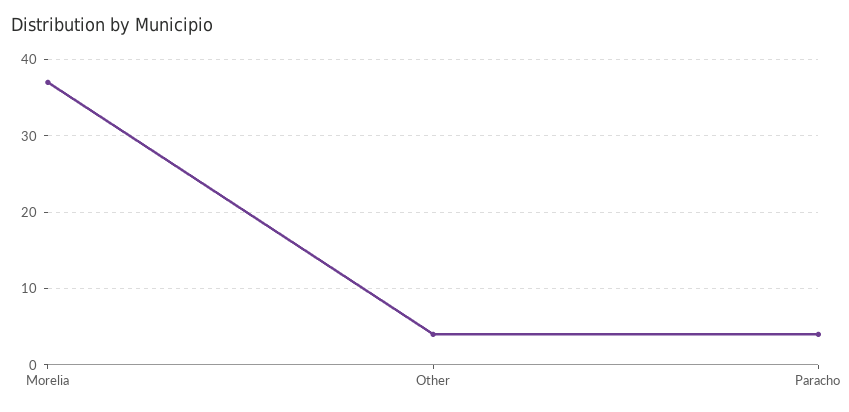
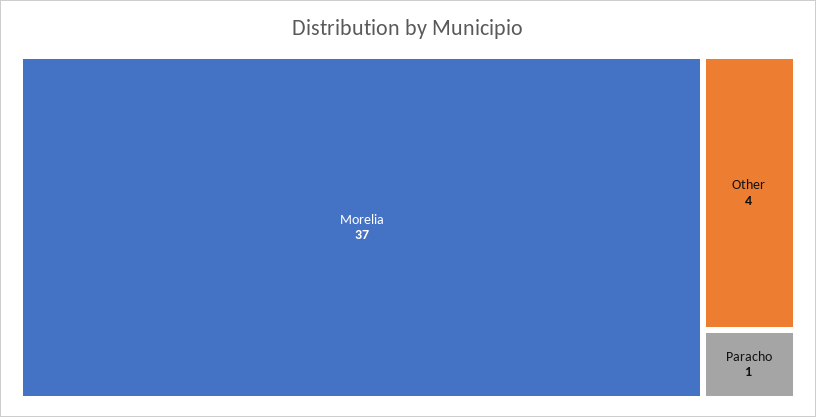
Paracho: 4 -> 1

